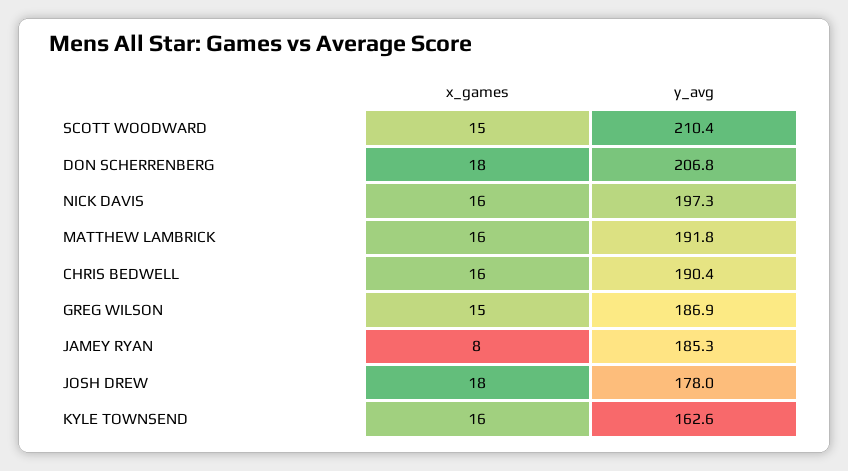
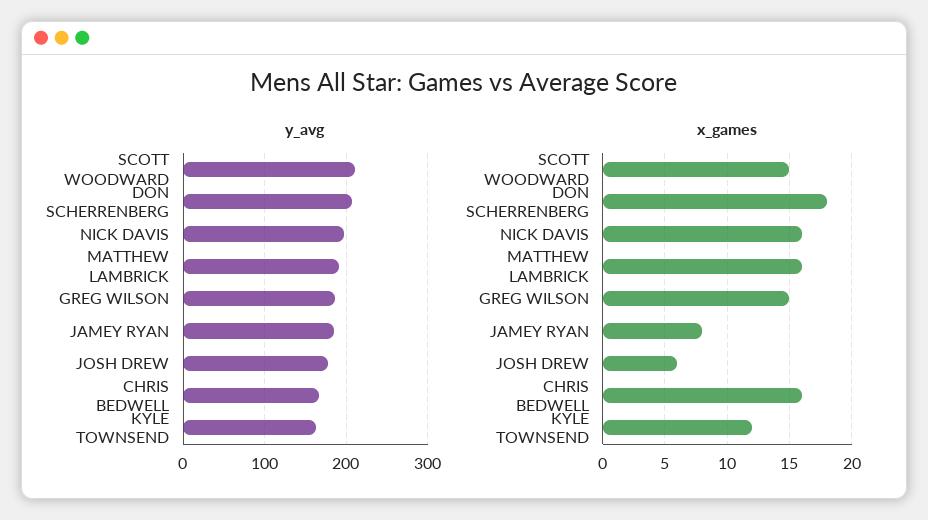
y_avg, CHRIS BEDWELL: 190.4 -> 170
x_games, JOSH DREW: 18 -> 6
x_games, KYLE TOWNSEND: 16 -> 12

